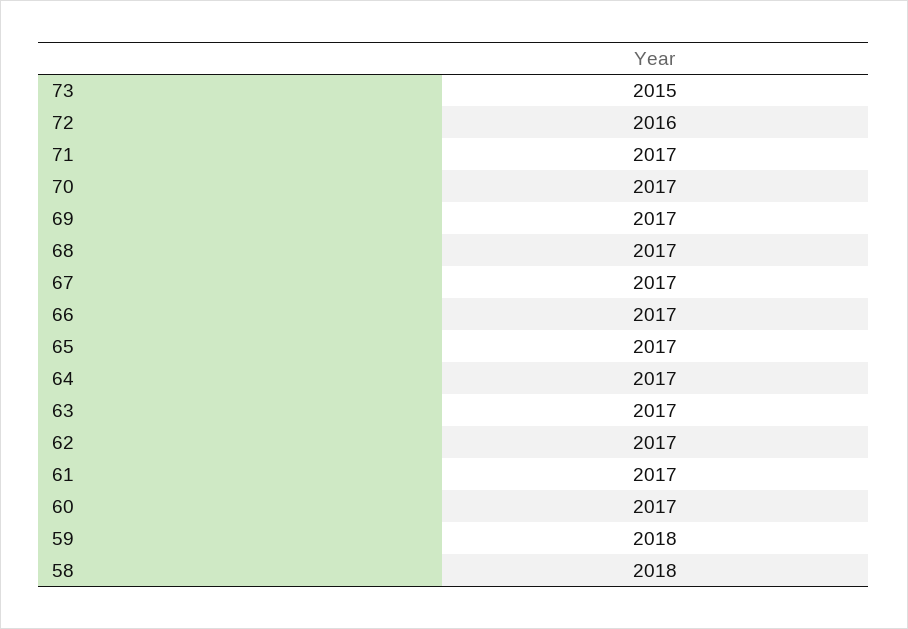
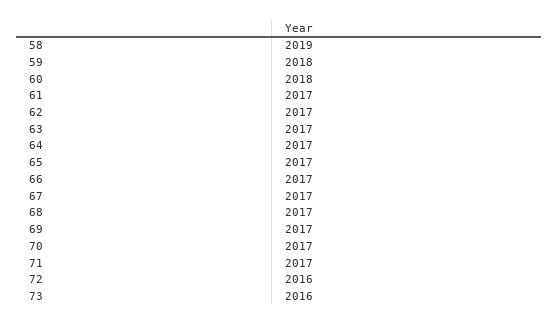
73: 2015 -> 2016
60: 2017 -> 2018
58: 2018 -> 2019

